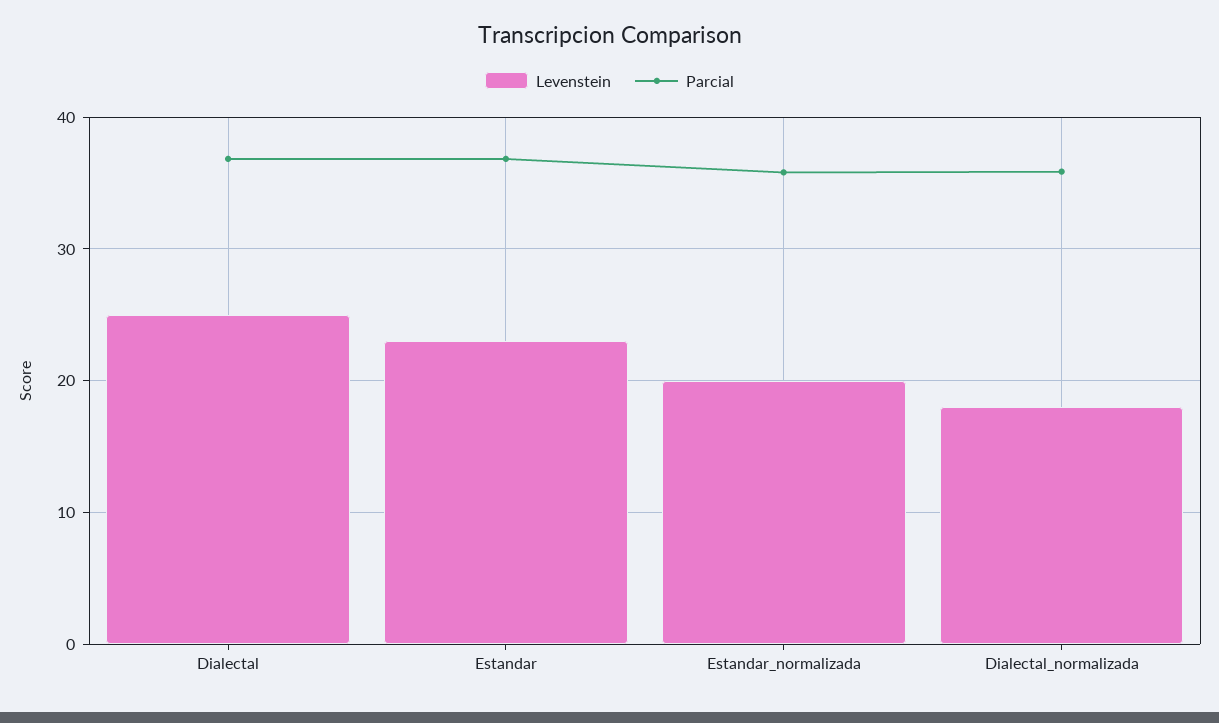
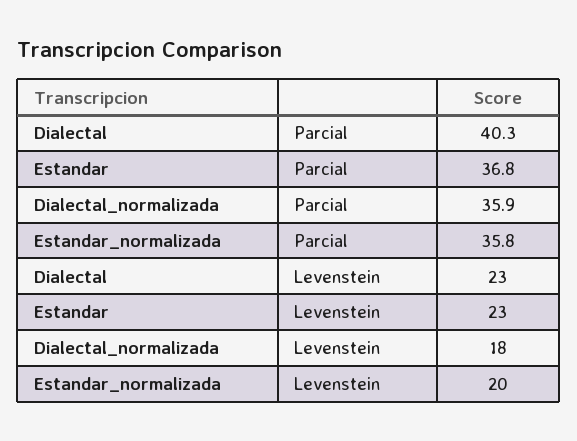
Levenstein, Dialectal: 25 -> 23
Parcial, Dialectal: 37 -> 40.3

